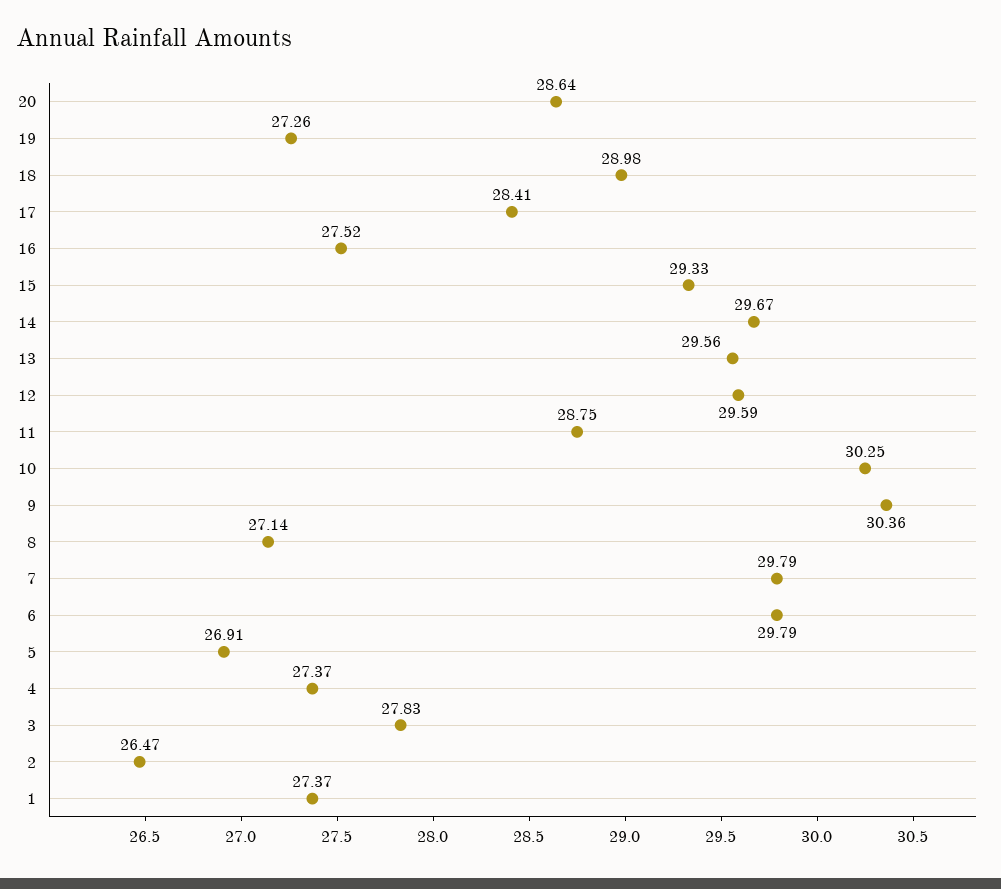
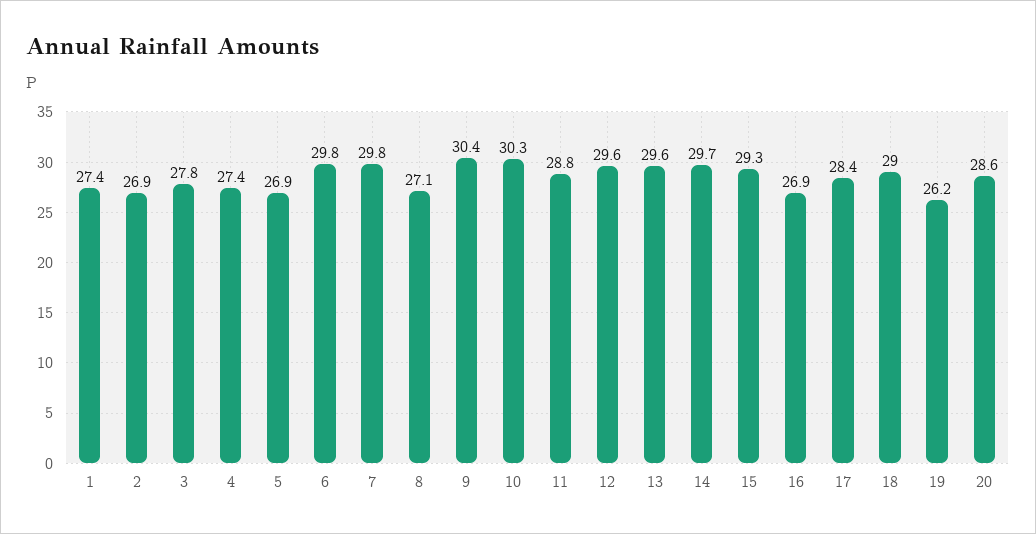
19: 27.26 -> 26.2
16: 27.52 -> 26.9
2: 26.47 -> 26.9

